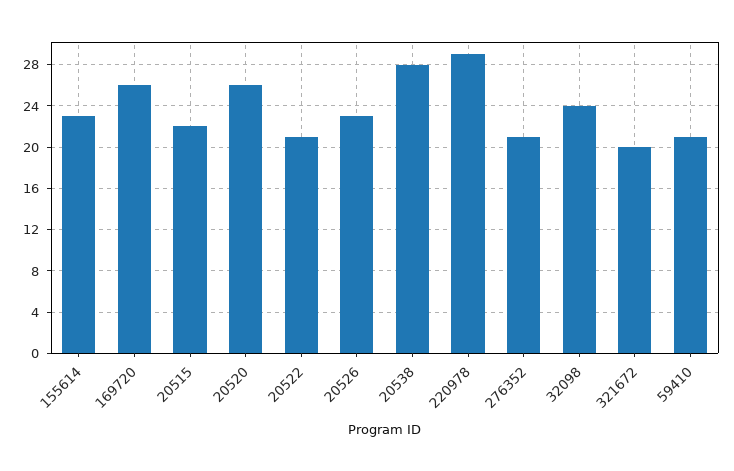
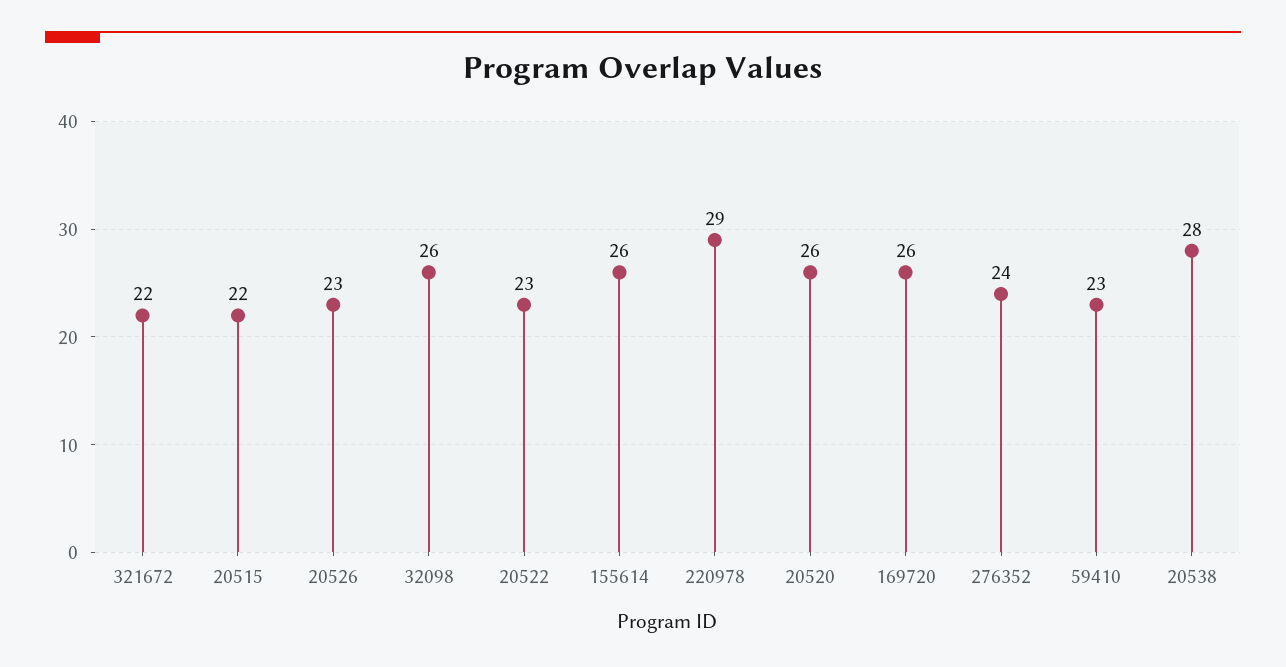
155614: 23 -> 26
20522: 21 -> 23
276352: 21 -> 24
32098: 24 -> 26
321672: 20 -> 22
59410: 21 -> 23

